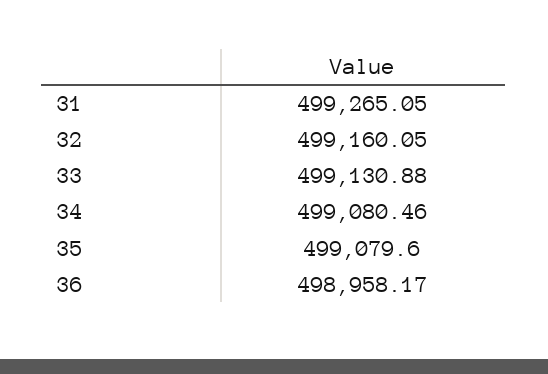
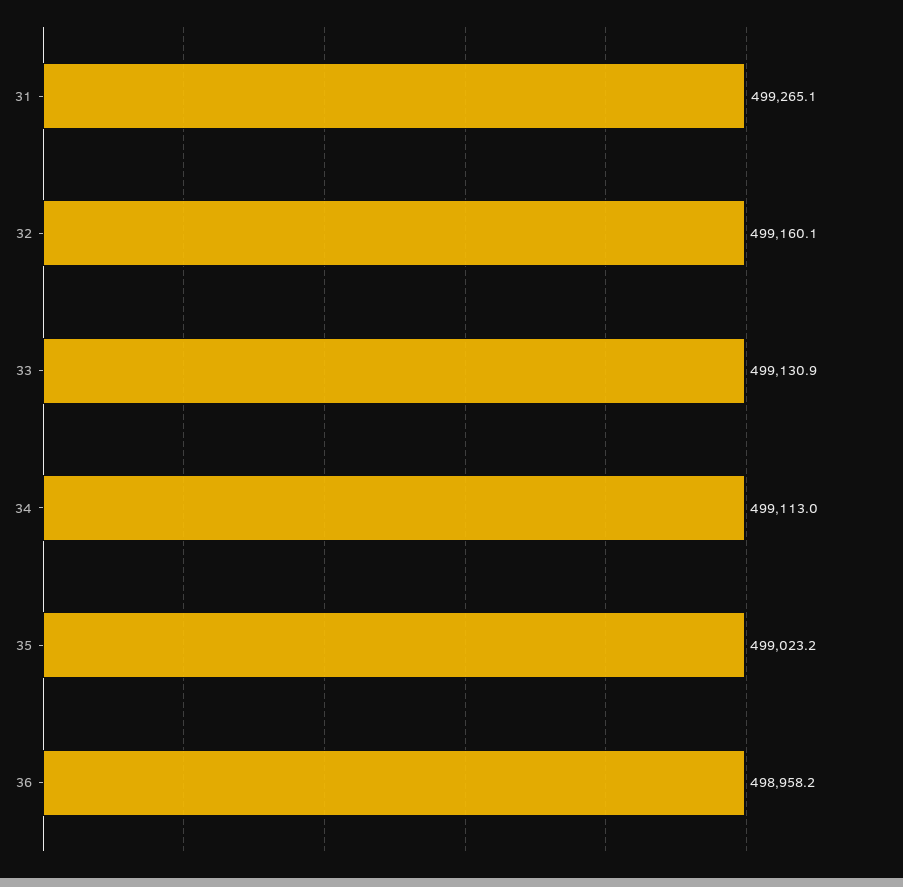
34: 499080.46 -> 499113
35: 499079.6 -> 499023.2

